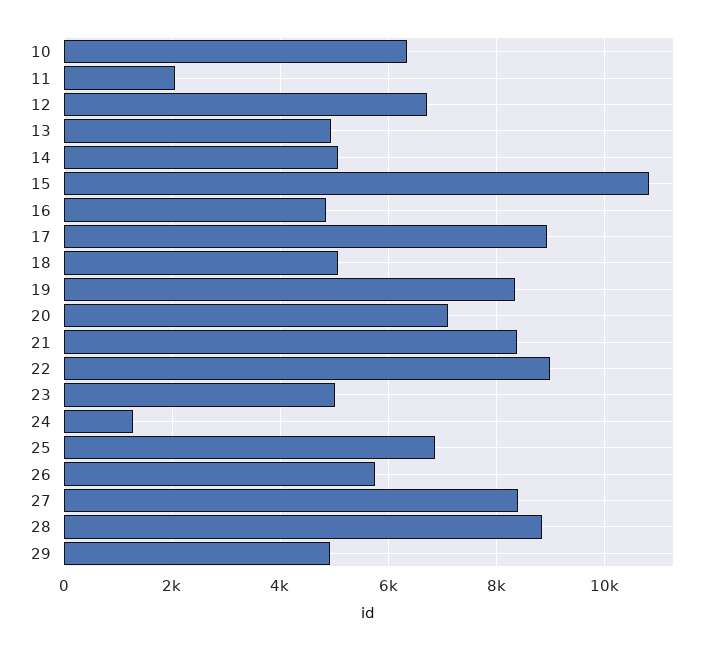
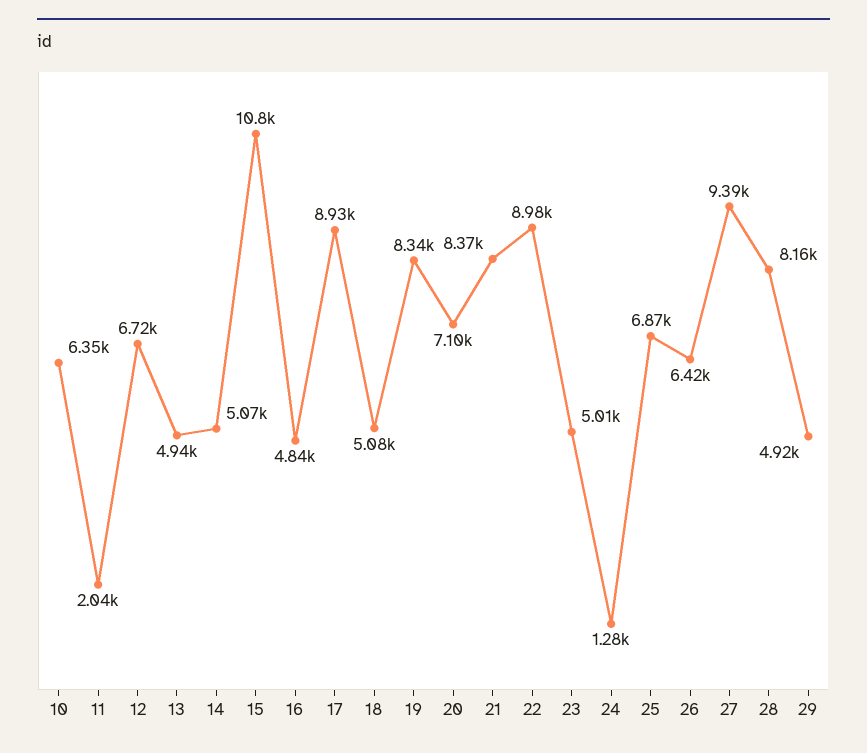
26: 5800 -> 6420
27: 8400 -> 9390
28: 8800 -> 8160

